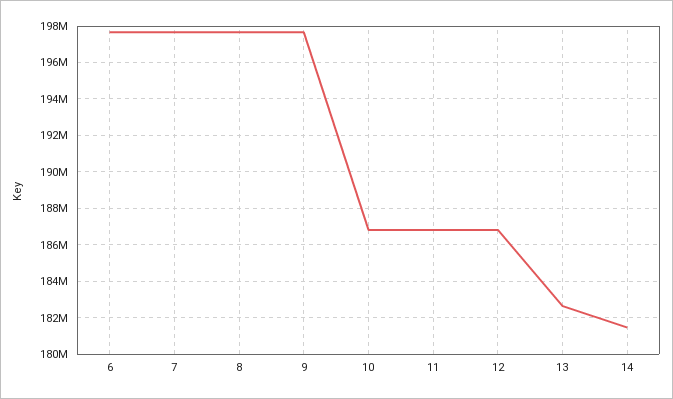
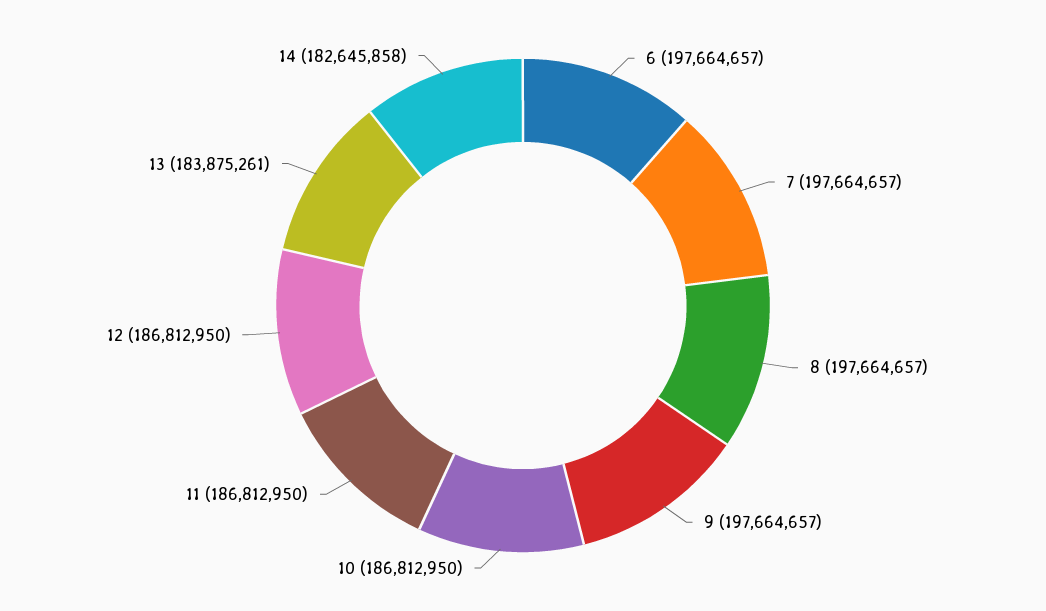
13: 182500000 -> 183875261
14: 181500000 -> 182645858

